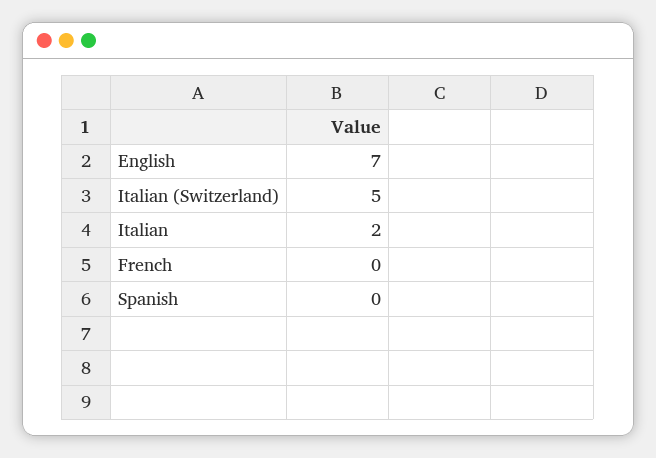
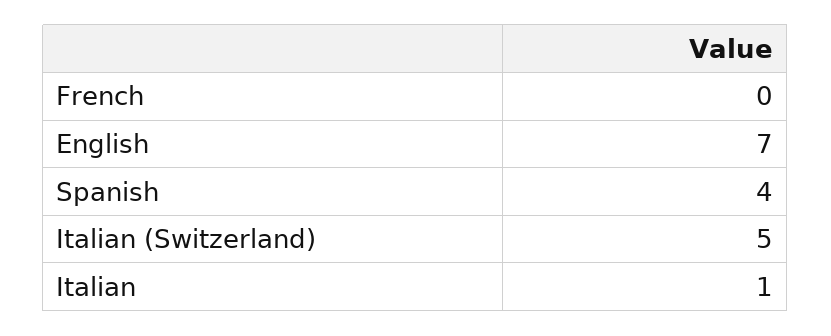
Italian: 2 -> 1
Spanish: 0 -> 4

